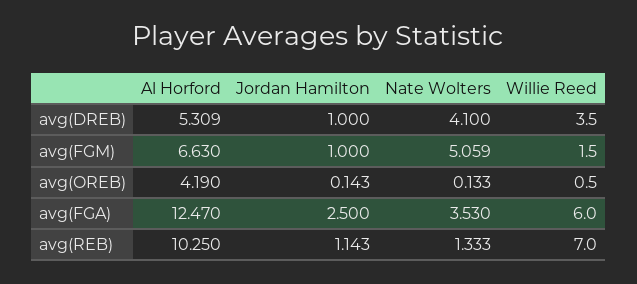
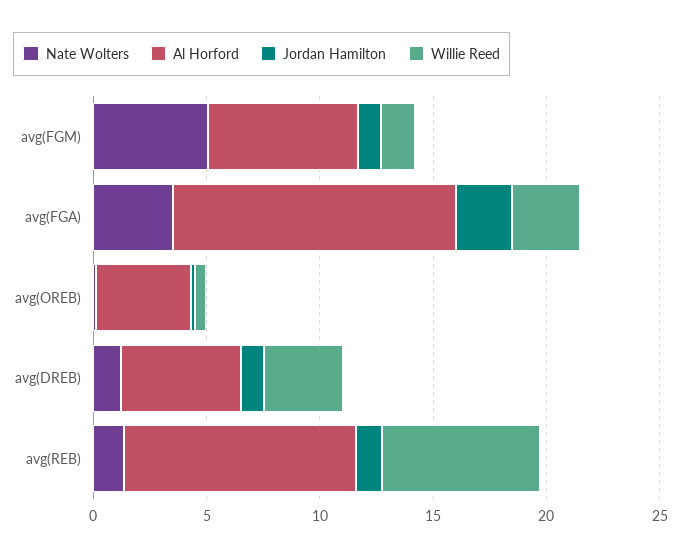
Nate Wolters, avg(DREB): 4.1 -> 1
Willie Reed, avg(FGA): 6 -> 3

